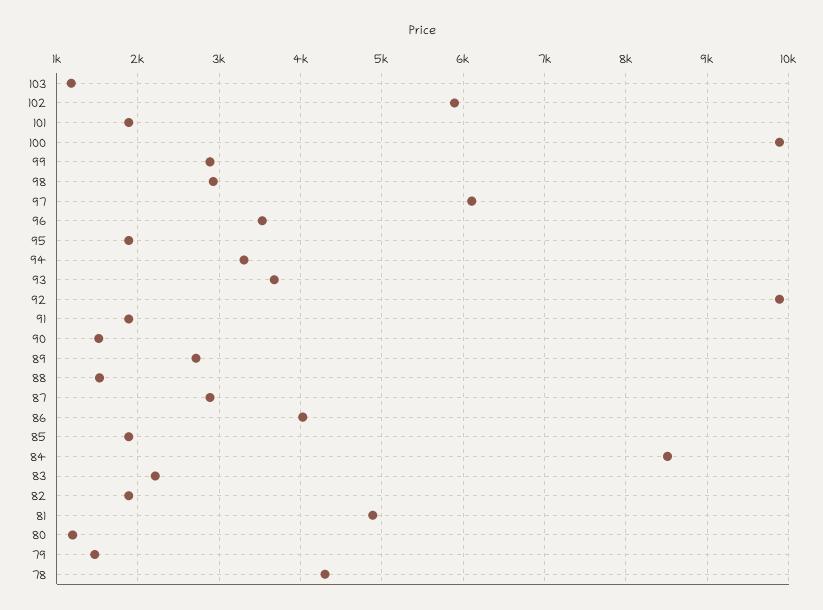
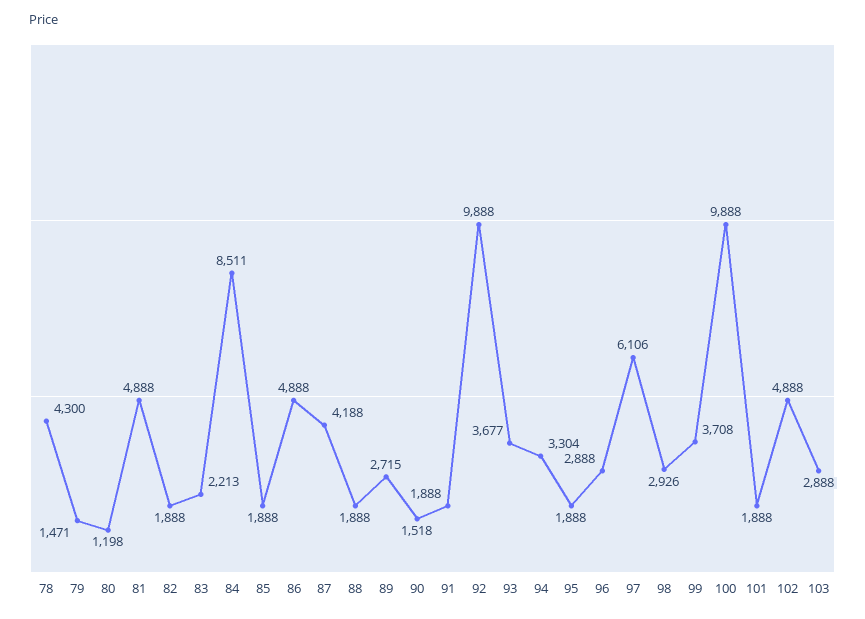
103: 1200 -> 2888
102: 5900 -> 4888
99: 2900 -> 3708
96: 3500 -> 2888
88: 1500 -> 1888
87: 2900 -> 4188
86: 4000 -> 4888

